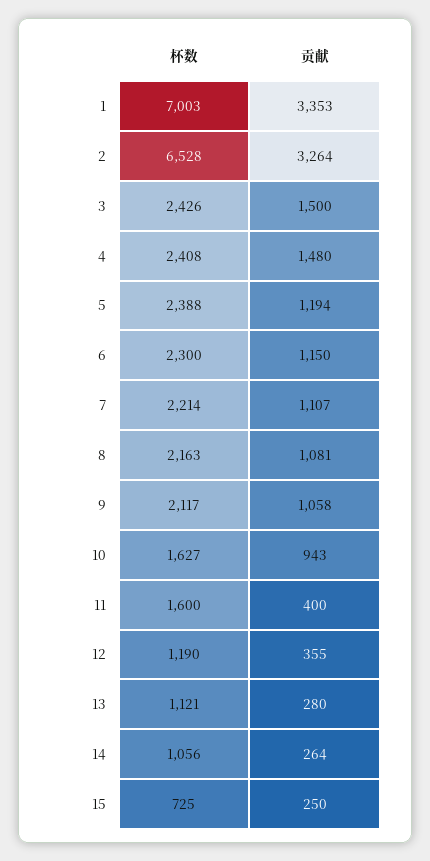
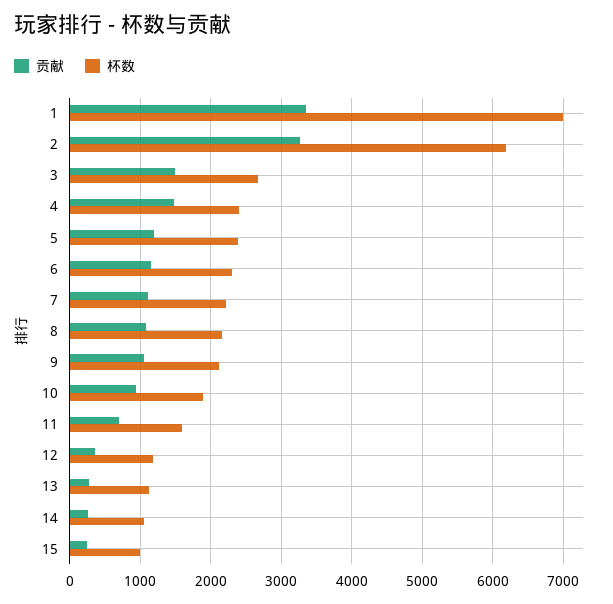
杯数, 2: 6528 -> 6200
杯数, 3: 2426 -> 2700
杯数, 10: 1627 -> 1900
贡献, 11: 400 -> 700
杯数, 15: 725 -> 1000

